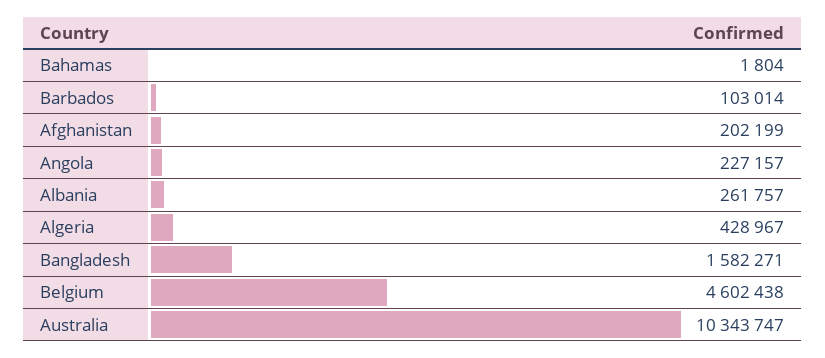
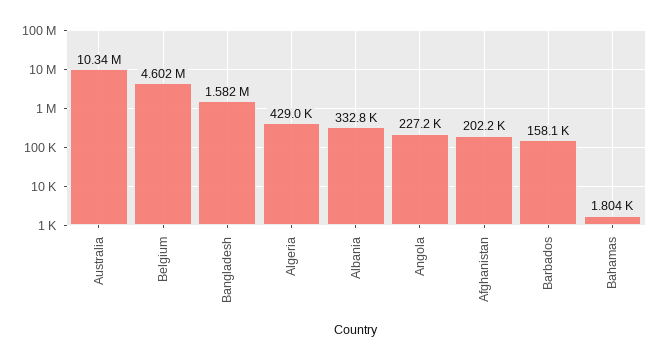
Barbados: 103014 -> 158100
Albania: 261757 -> 332800

